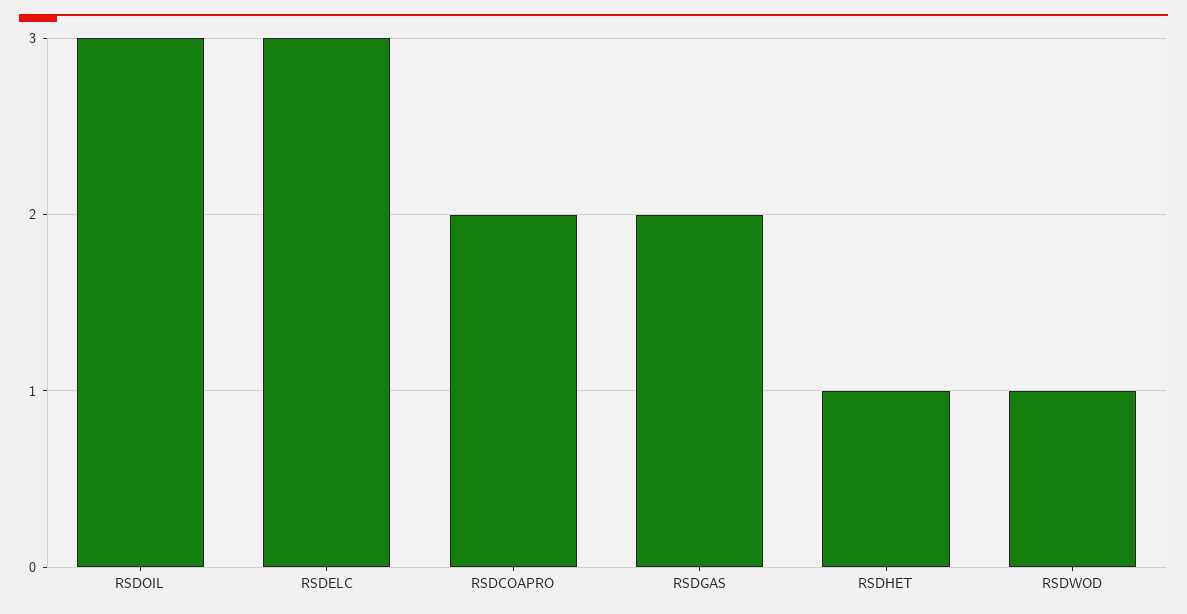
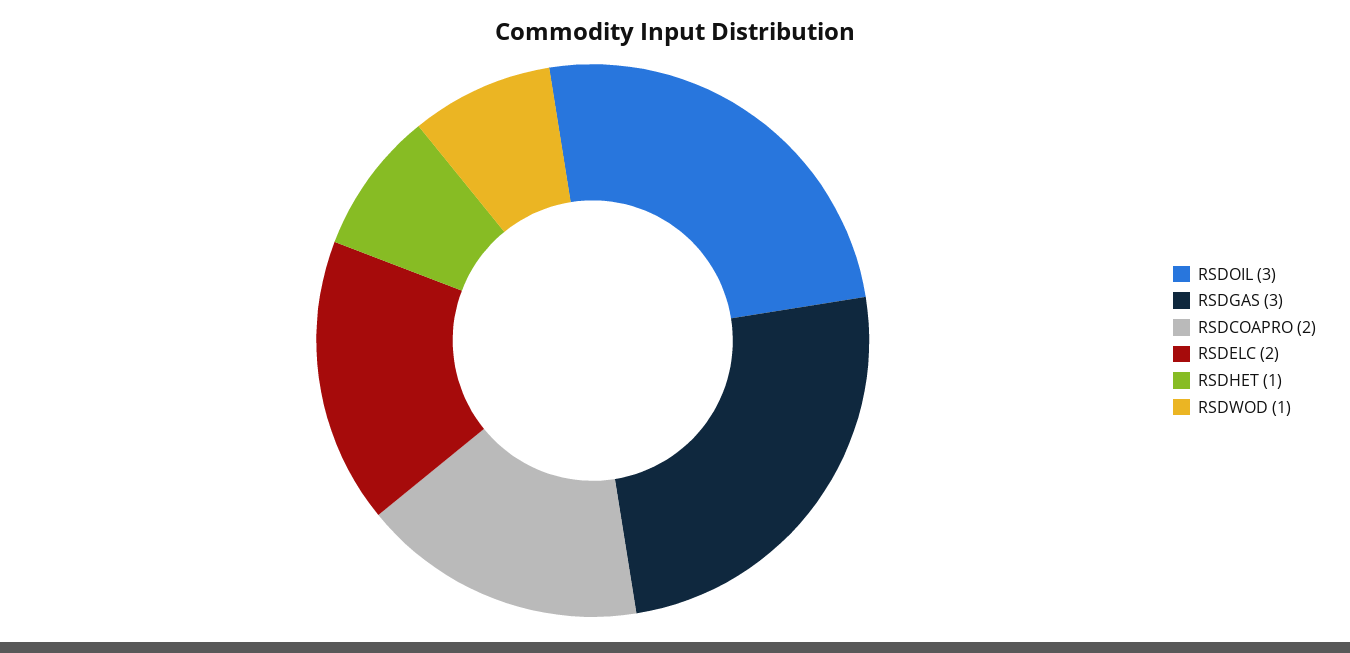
RSDELC: 3 -> 2
RSDGAS: 2 -> 3

